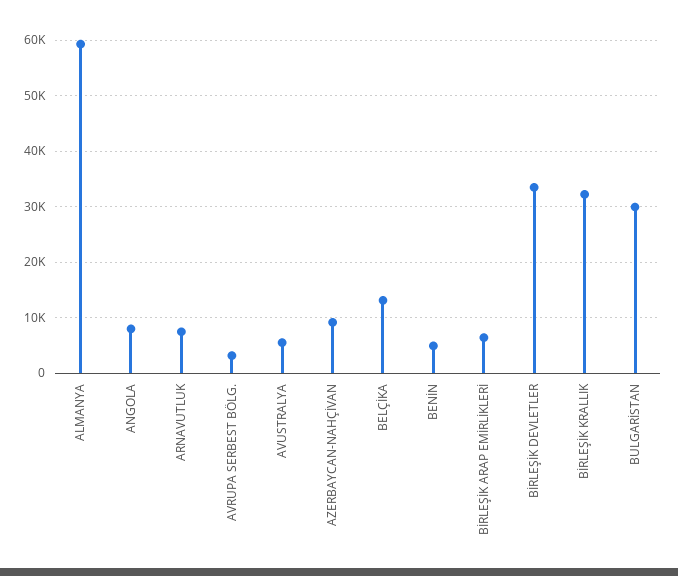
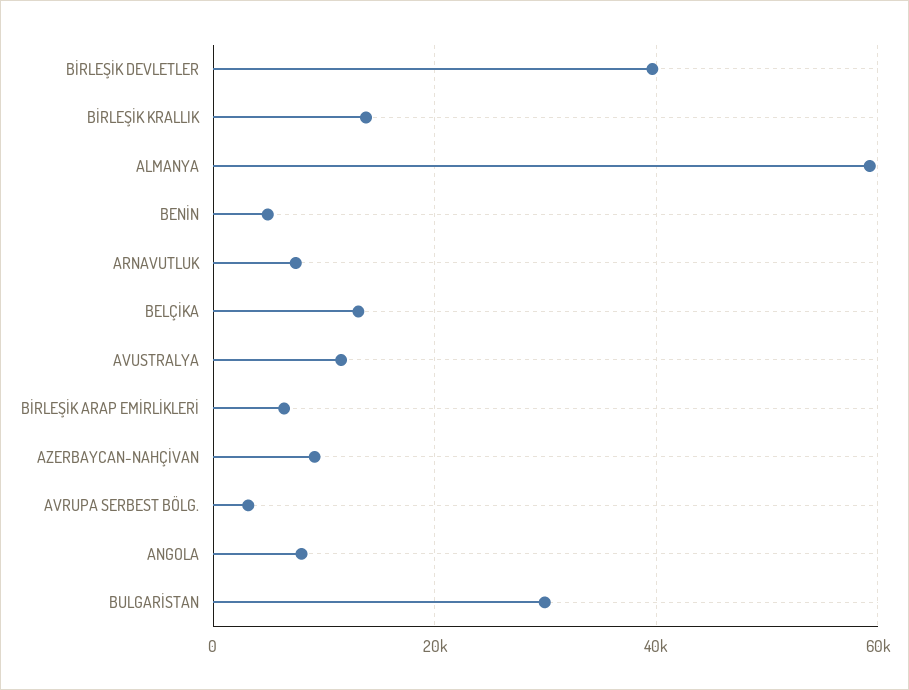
AVUSTRALYA: 6000 -> 12000
BİRLEŞİK DEVLETLER: 34000 -> 40000
BİRLEŞİK KRALLIK: 32000 -> 14000

